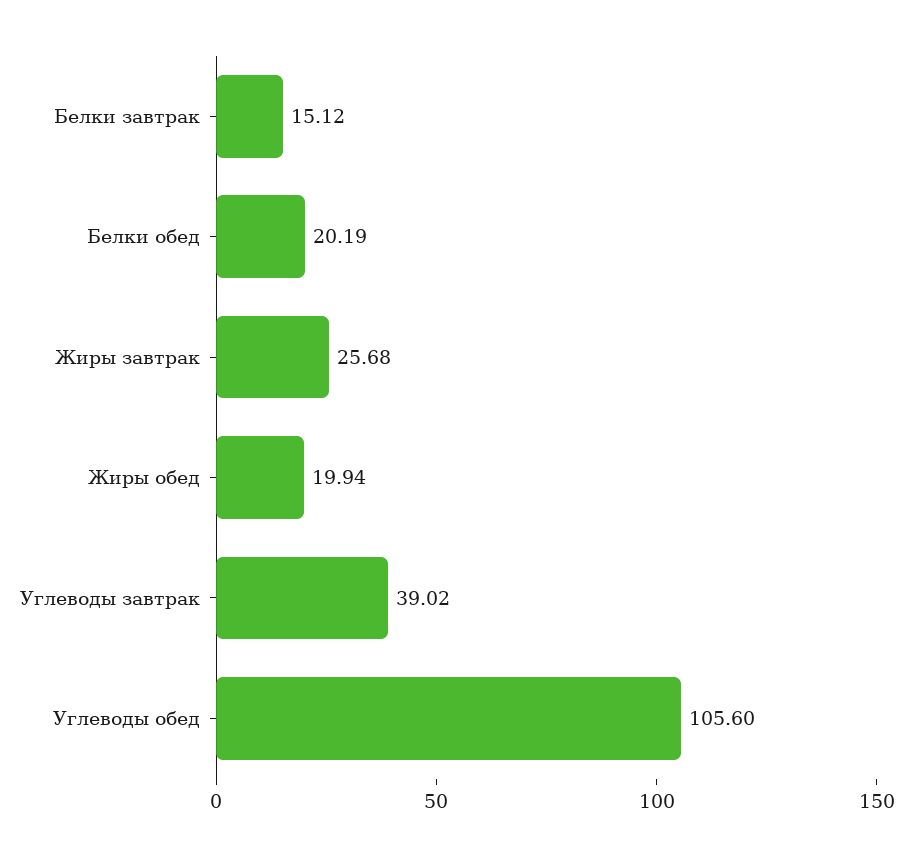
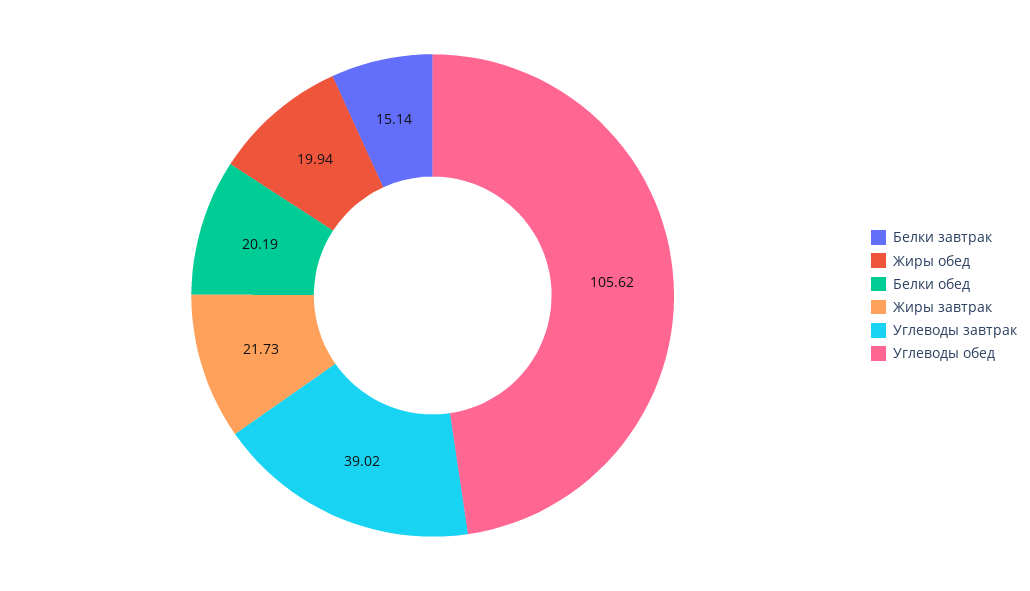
Белки завтрак: 15.12 -> 15.14
Жиры завтрак: 25.68 -> 21.73
Углеводы обед: 105.6 -> 105.62

